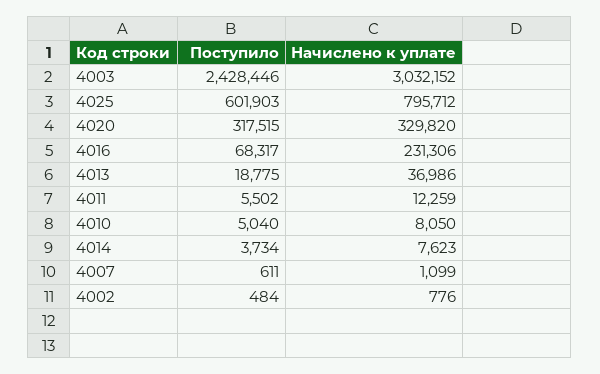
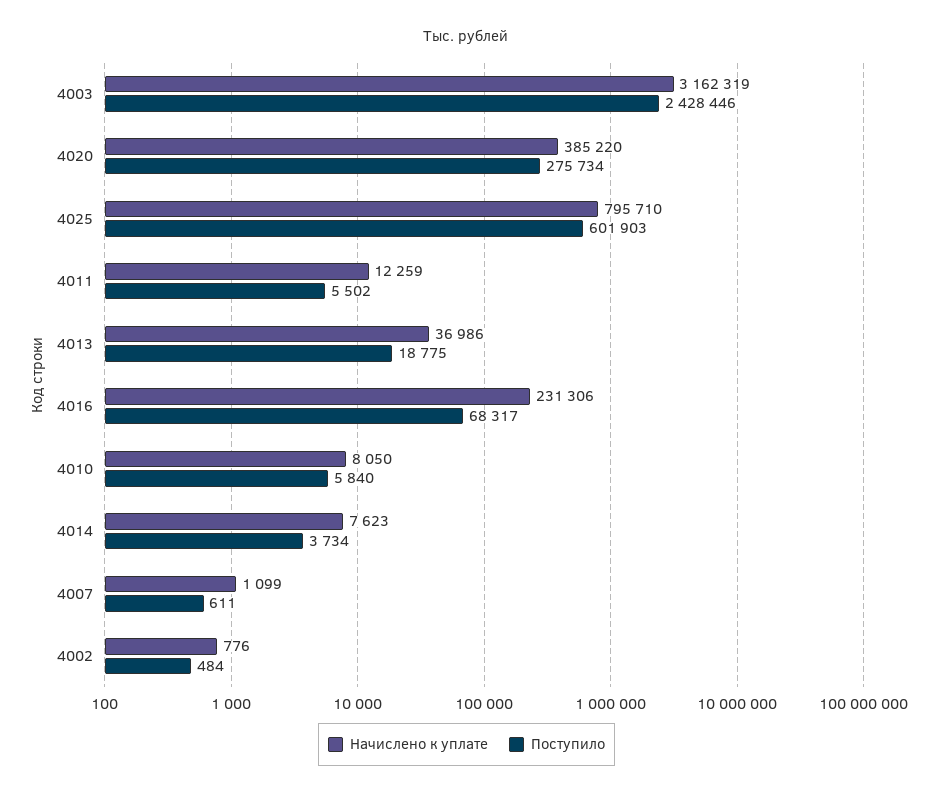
Начислено к уплате, 4003: 3032152 -> 3162319
Начислено к уплате, 4025: 795712 -> 795710
Поступило, 4020: 317515 -> 275734
Начислено к уплате, 4020: 329820 -> 385220
Поступило, 4010: 5040 -> 5840

